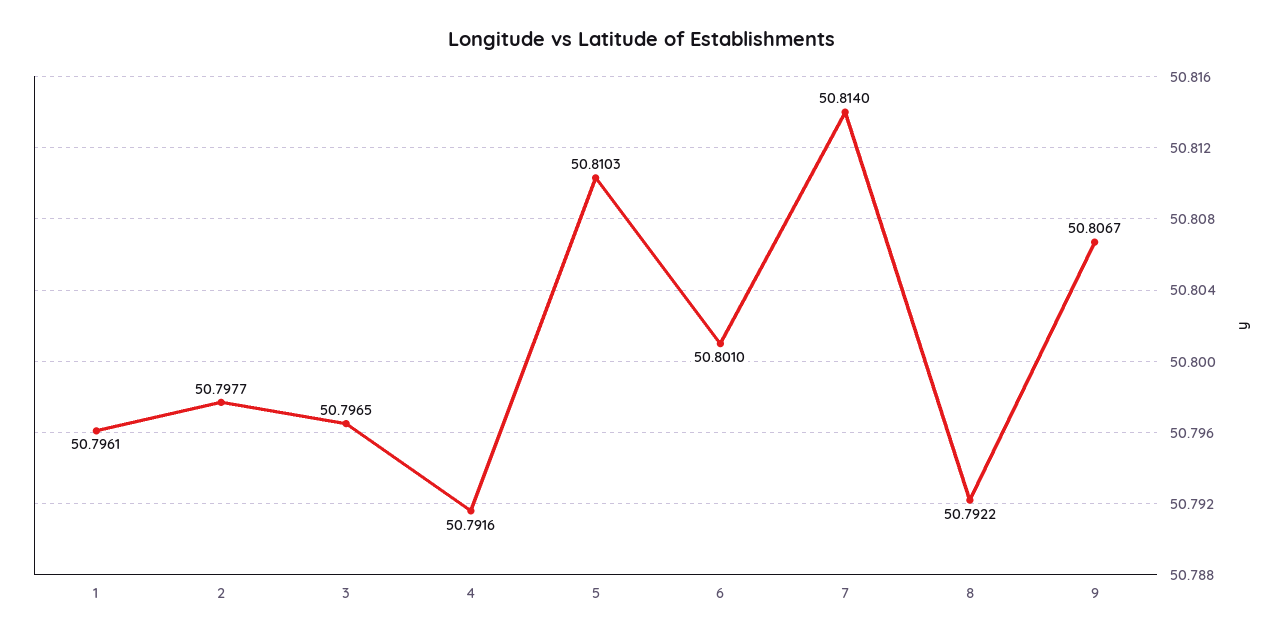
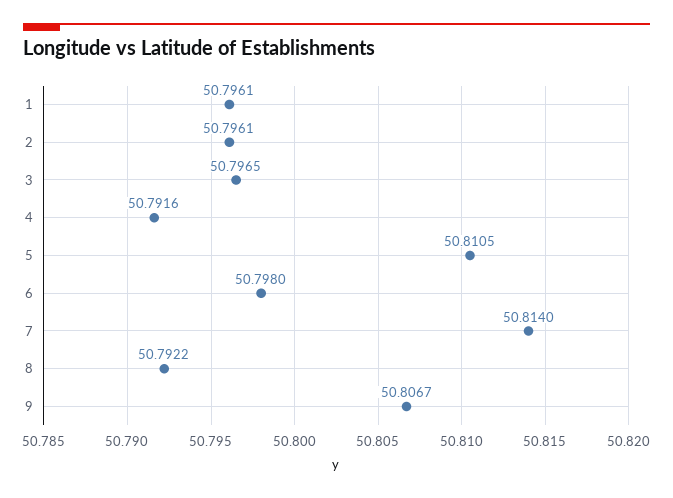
2: 50.7977 -> 50.7961
5: 50.8103 -> 50.8105
6: 50.801 -> 50.798

